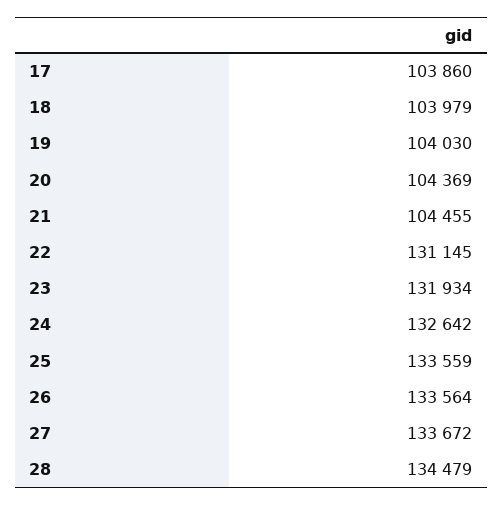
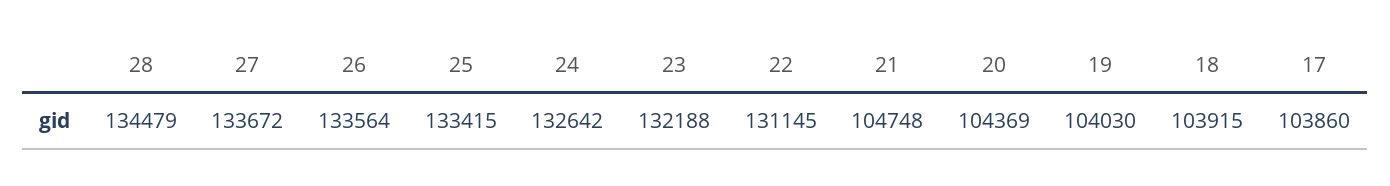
18: 103979 -> 103915
21: 104455 -> 104748
23: 131934 -> 132188
25: 133559 -> 133415

